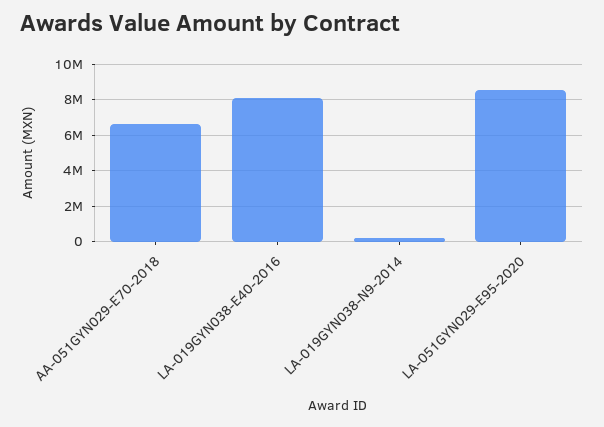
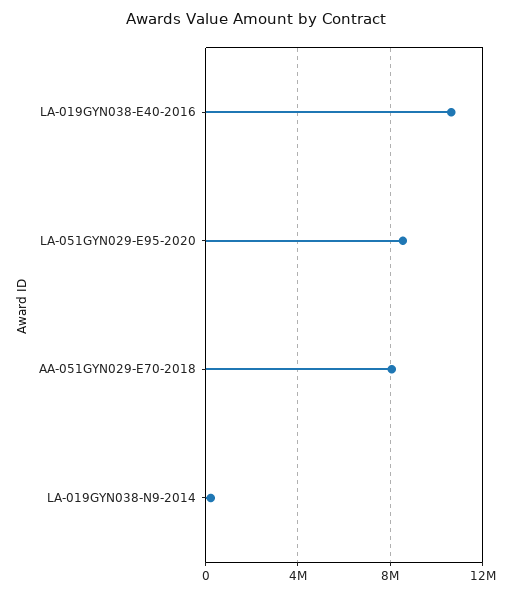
AA-051GYN029-E70-2018: 6500000 -> 8000000
LA-019GYN038-E40-2016: 8000000 -> 10500000

